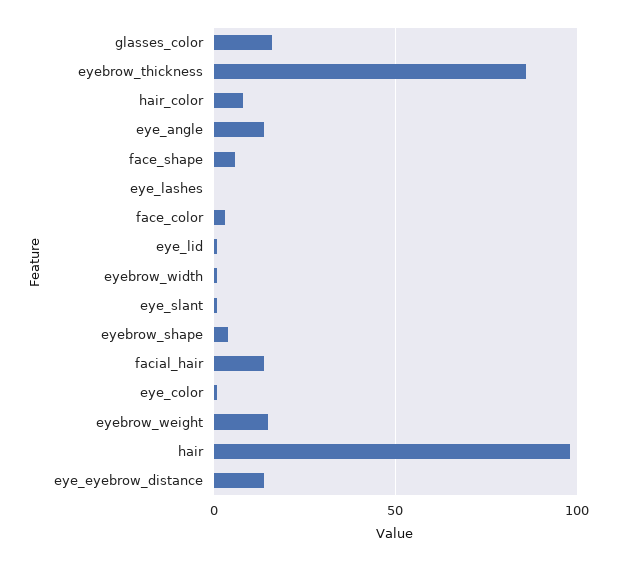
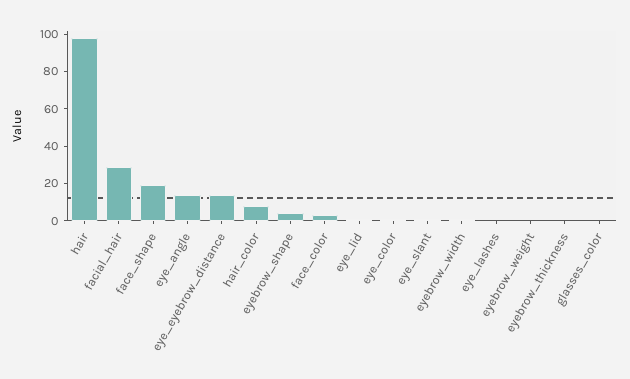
glasses_color: 15 -> 0
eyebrow_thickness: 85 -> 0
face_shape: 5 -> 20
facial_hair: 15 -> 30
eyebrow_weight: 15 -> 0

